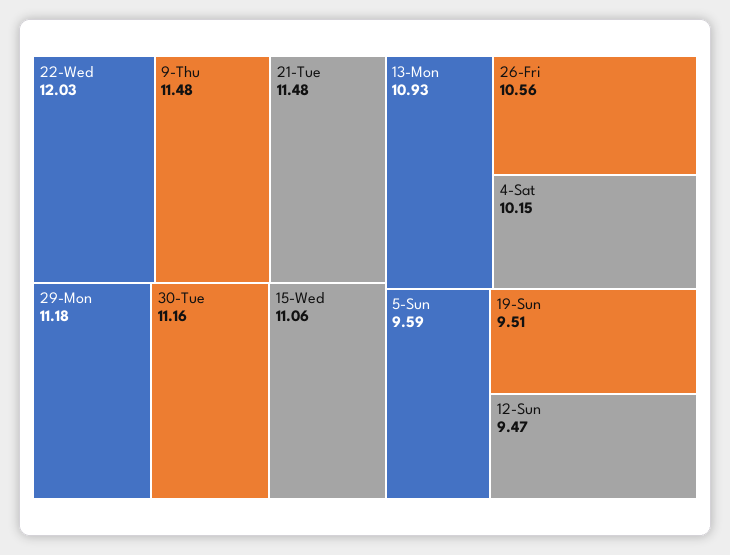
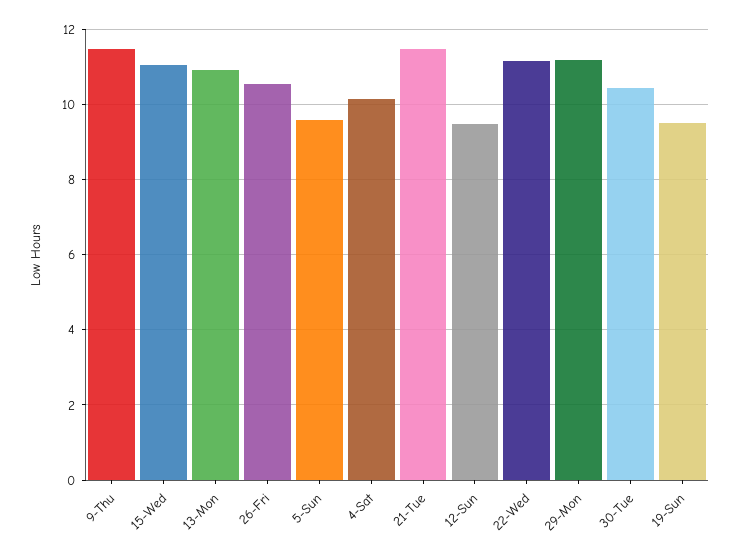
22-Wed: 12.03 -> 11.2
30-Tue: 11.16 -> 10.4

